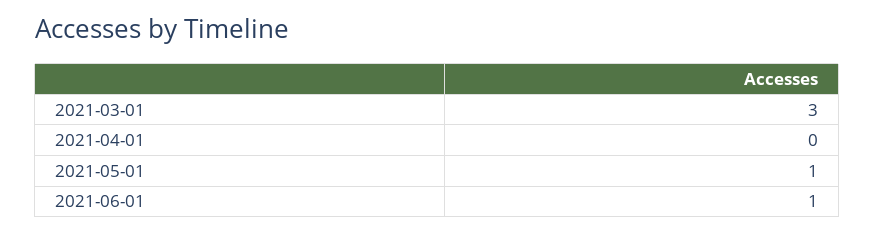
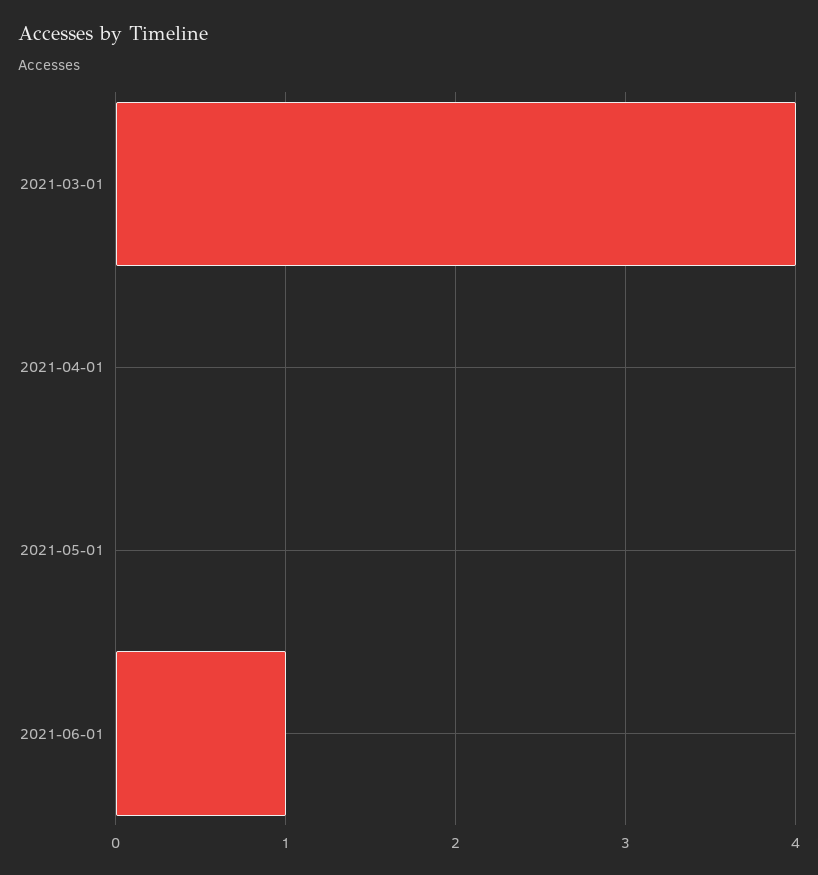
2021-03-01: 3 -> 4
2021-05-01: 1 -> 0

